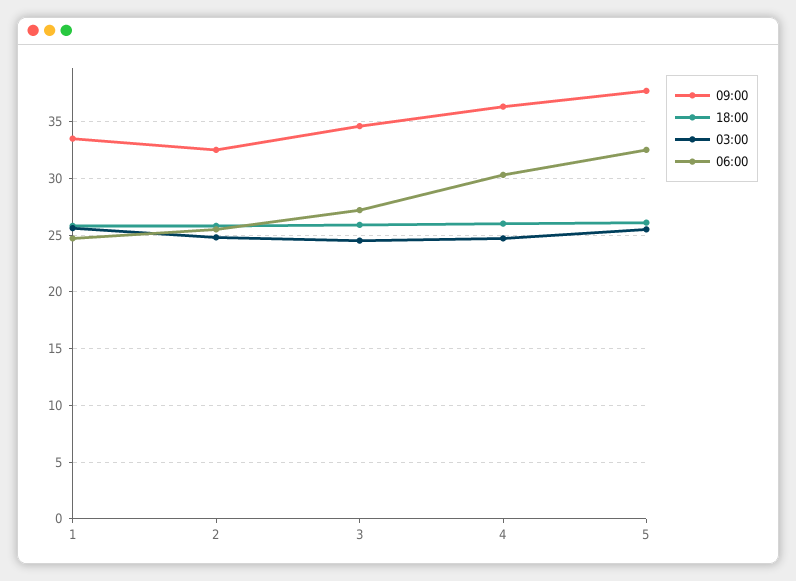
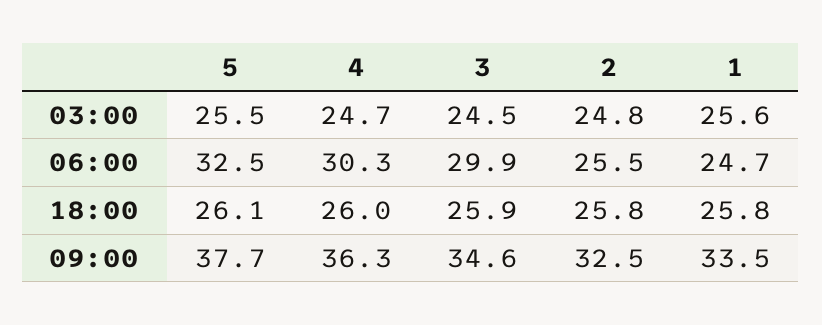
06:00, 3: 27 -> 29.9

